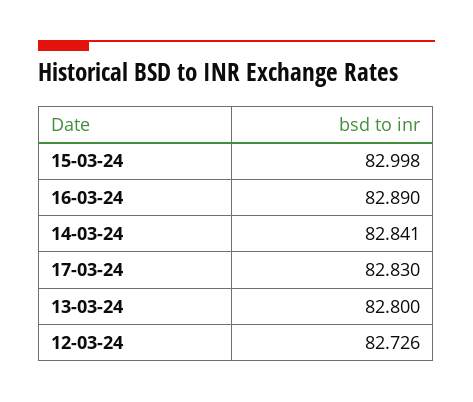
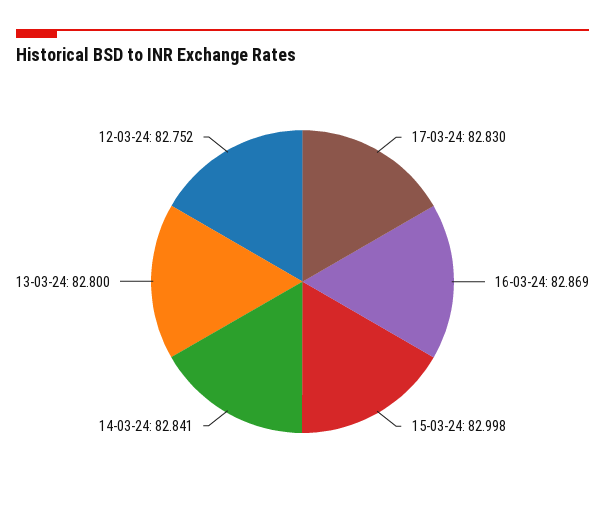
16-03-24: 82.89 -> 82.869
12-03-24: 82.726 -> 82.752

